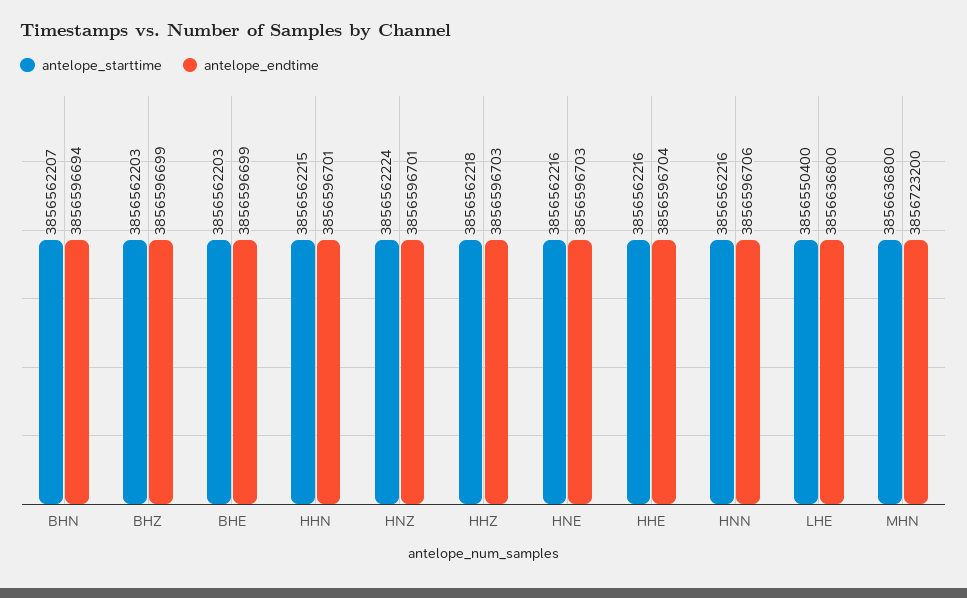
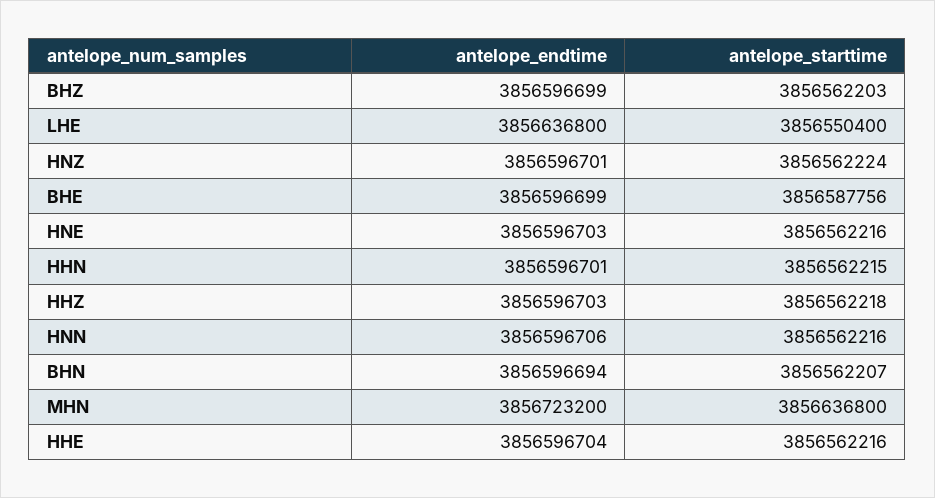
antelope_starttime, BHE: 3856562203 -> 3856587756

